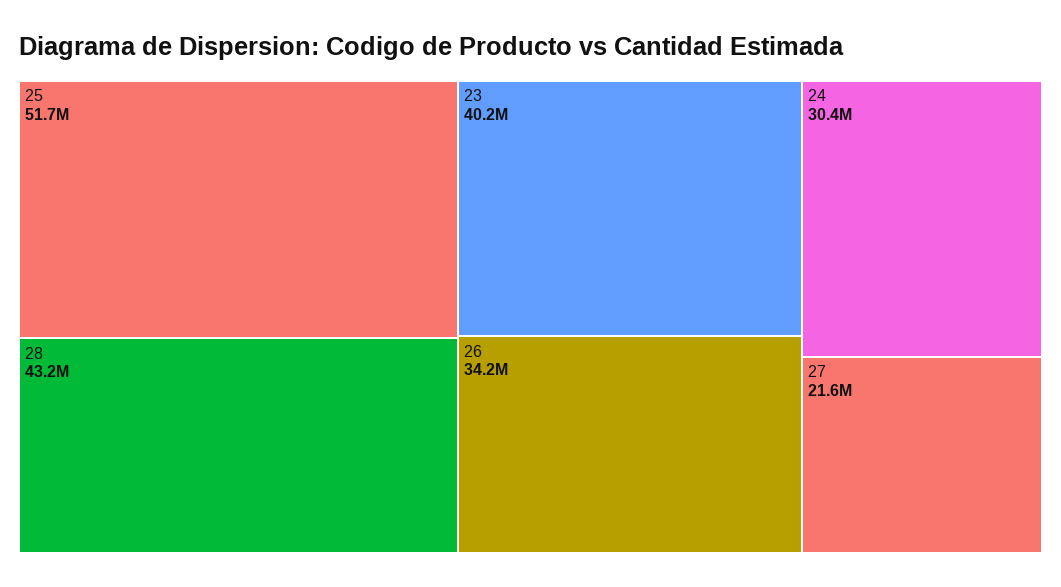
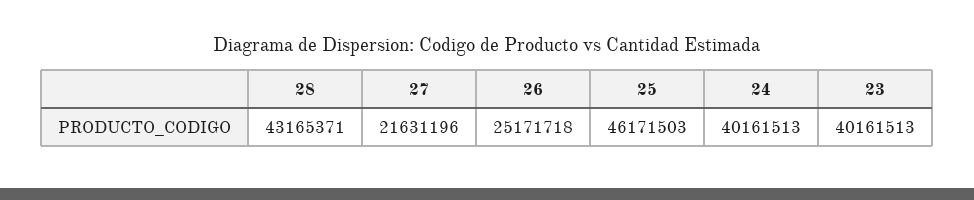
25: 51700000 -> 46171503
26: 34200000 -> 25171718
24: 30400000 -> 40161513

